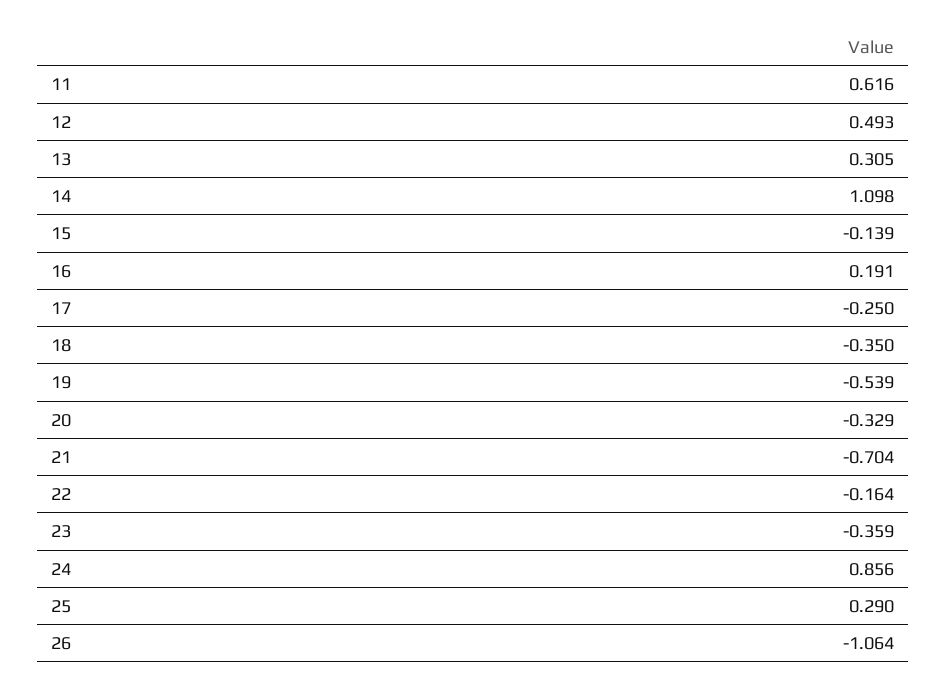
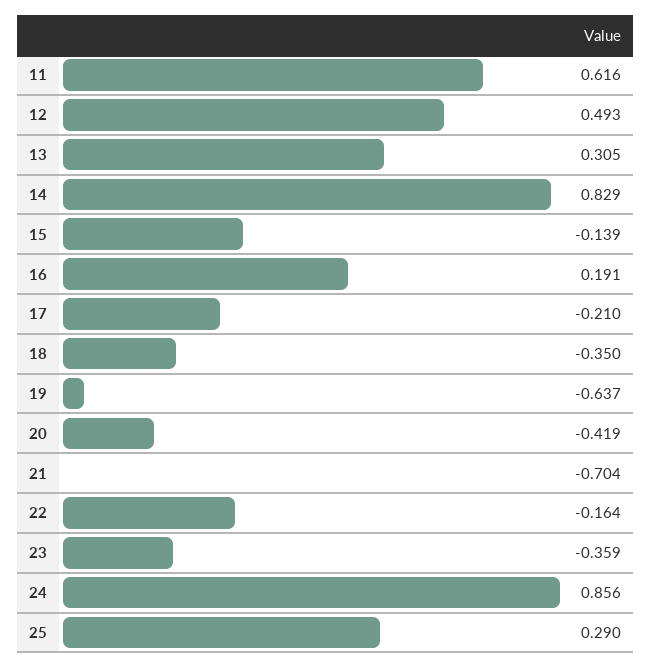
14: 1.098 -> 0.829
17: -0.25 -> -0.21
19: -0.539 -> -0.637
20: -0.329 -> -0.419
26: -1.064 -> none

